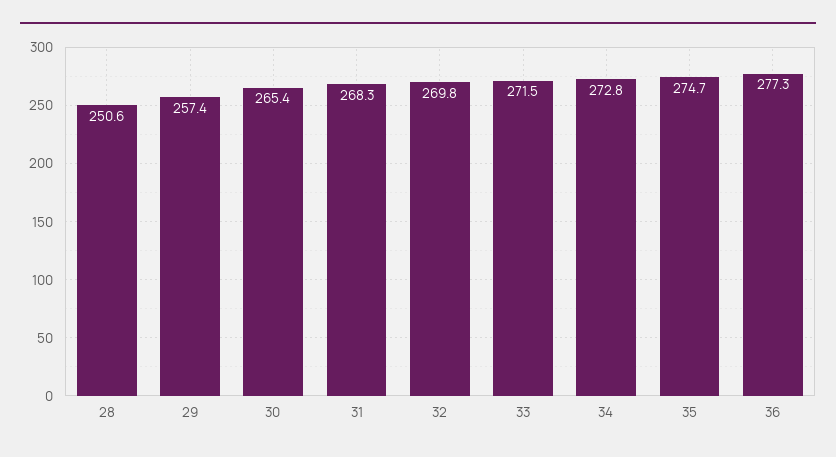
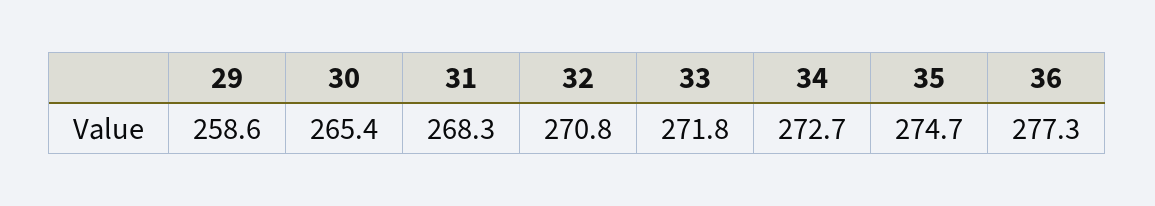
28: 250.6 -> none
29: 257.4 -> 258.6
32: 269.8 -> 270.8
33: 271.5 -> 271.8
34: 272.8 -> 272.7

